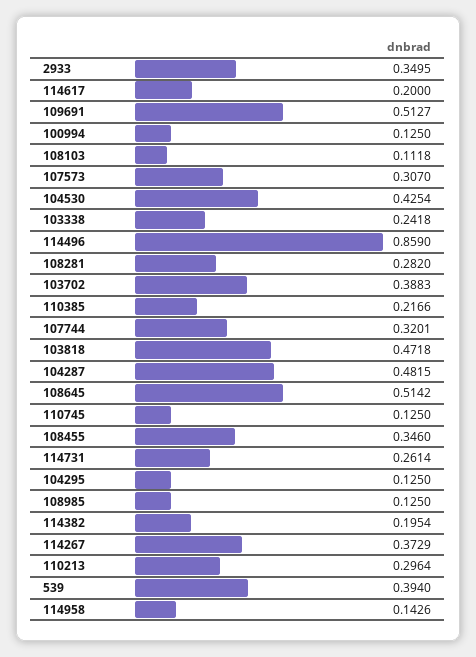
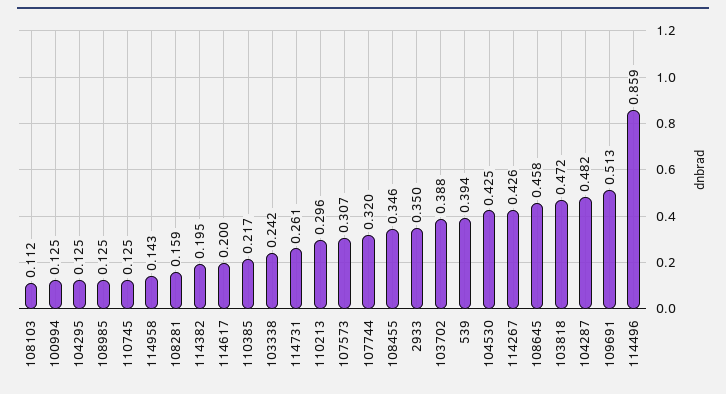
108281: 0.282 -> 0.159
108645: 0.5142 -> 0.458
114267: 0.3729 -> 0.426

